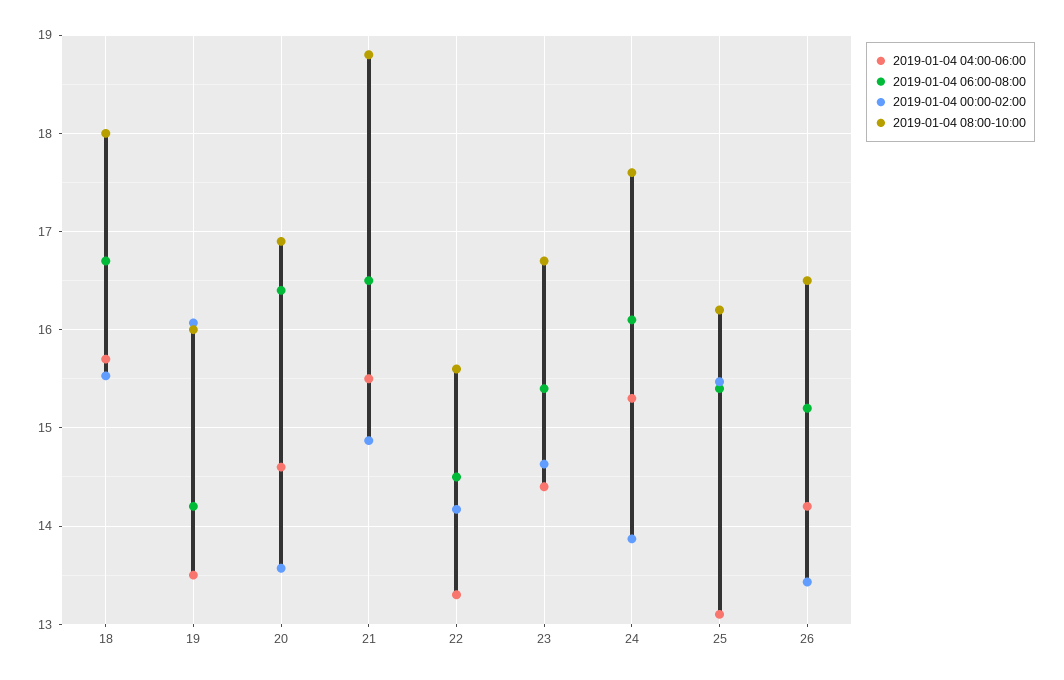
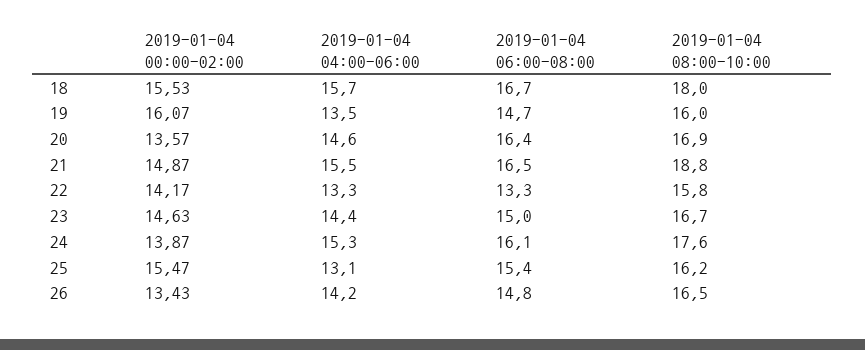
2019-01-04 06:00-08:00, 19: 14.2 -> 14.7
2019-01-04 06:00-08:00, 22: 14.5 -> 13.3
2019-01-04 08:00-10:00, 22: 15.6 -> 15.8
2019-01-04 06:00-08:00, 23: 15.4 -> 15
2019-01-04 06:00-08:00, 26: 15.2 -> 14.8

